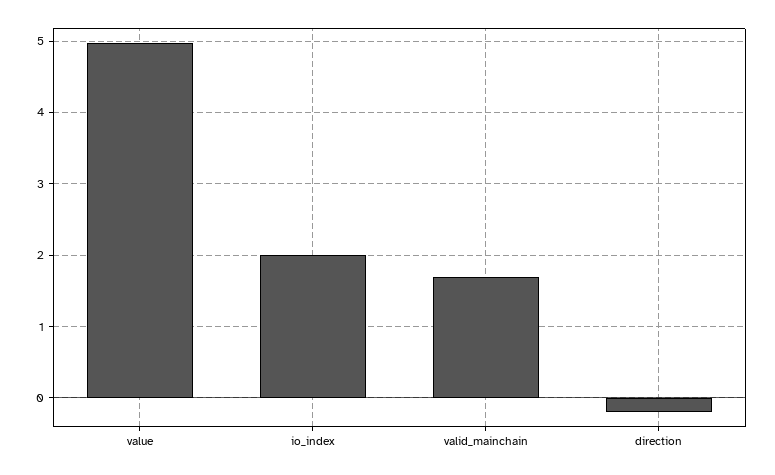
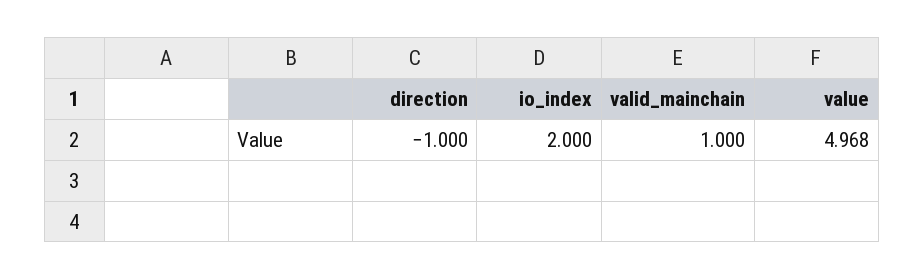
valid_mainchain: 1.7 -> 1
direction: -0.2 -> -1

